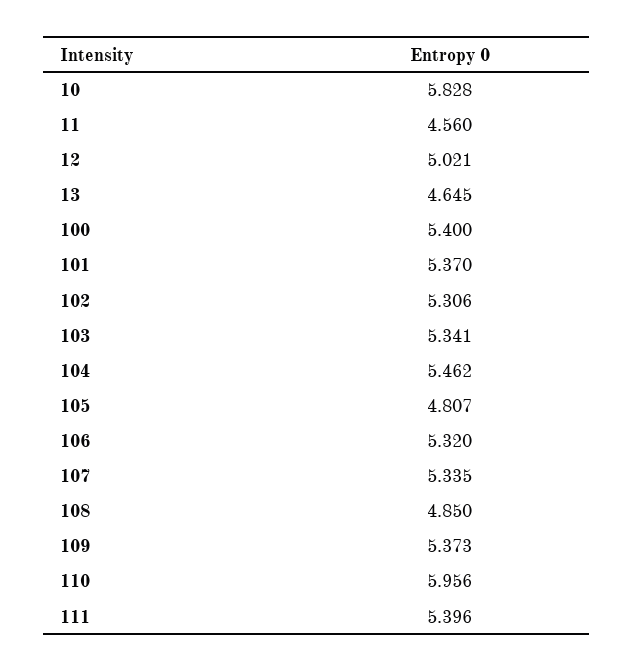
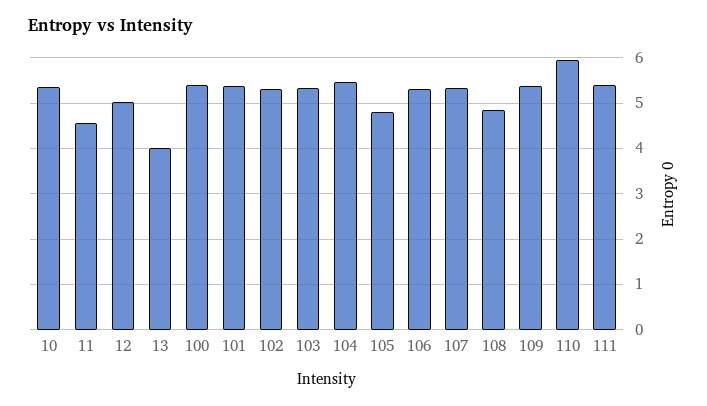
10: 5.828 -> 5.4
13: 4.645 -> 4

